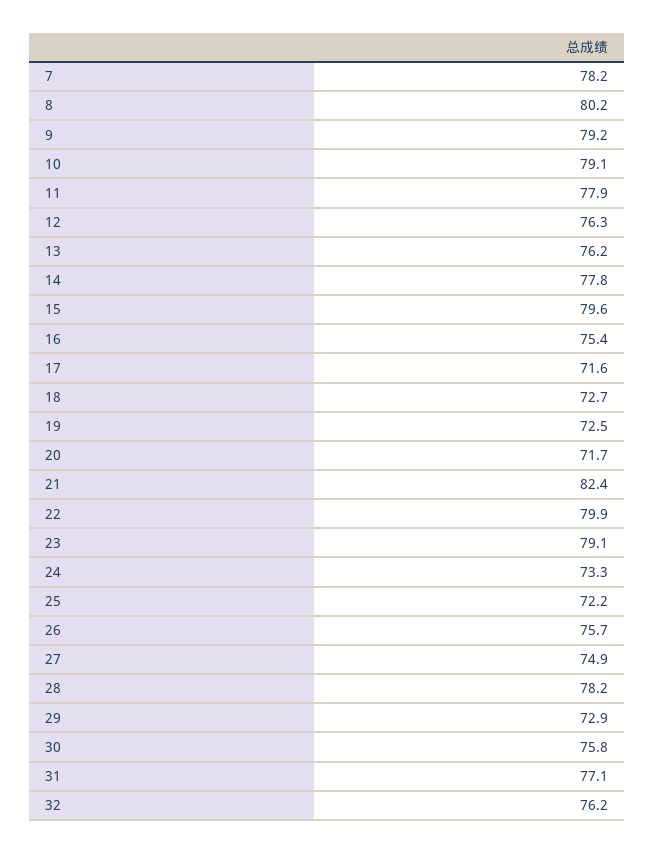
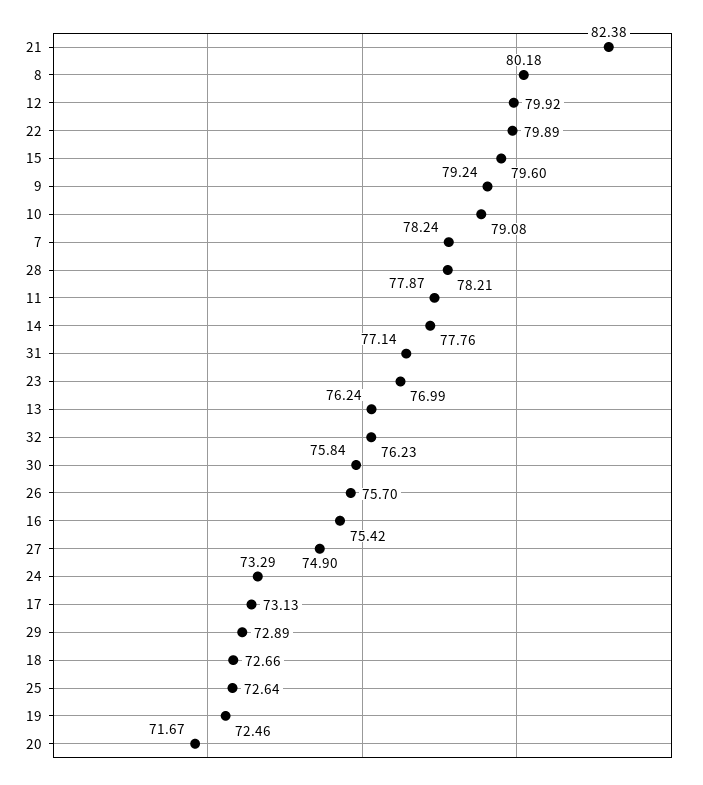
12: 76.3 -> 79.92
17: 71.6 -> 73.13
23: 79.1 -> 76.99
25: 72.2 -> 72.64

